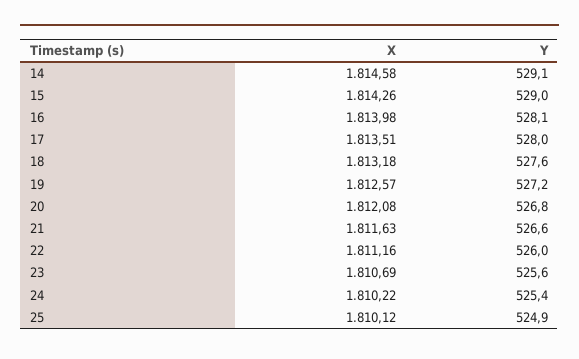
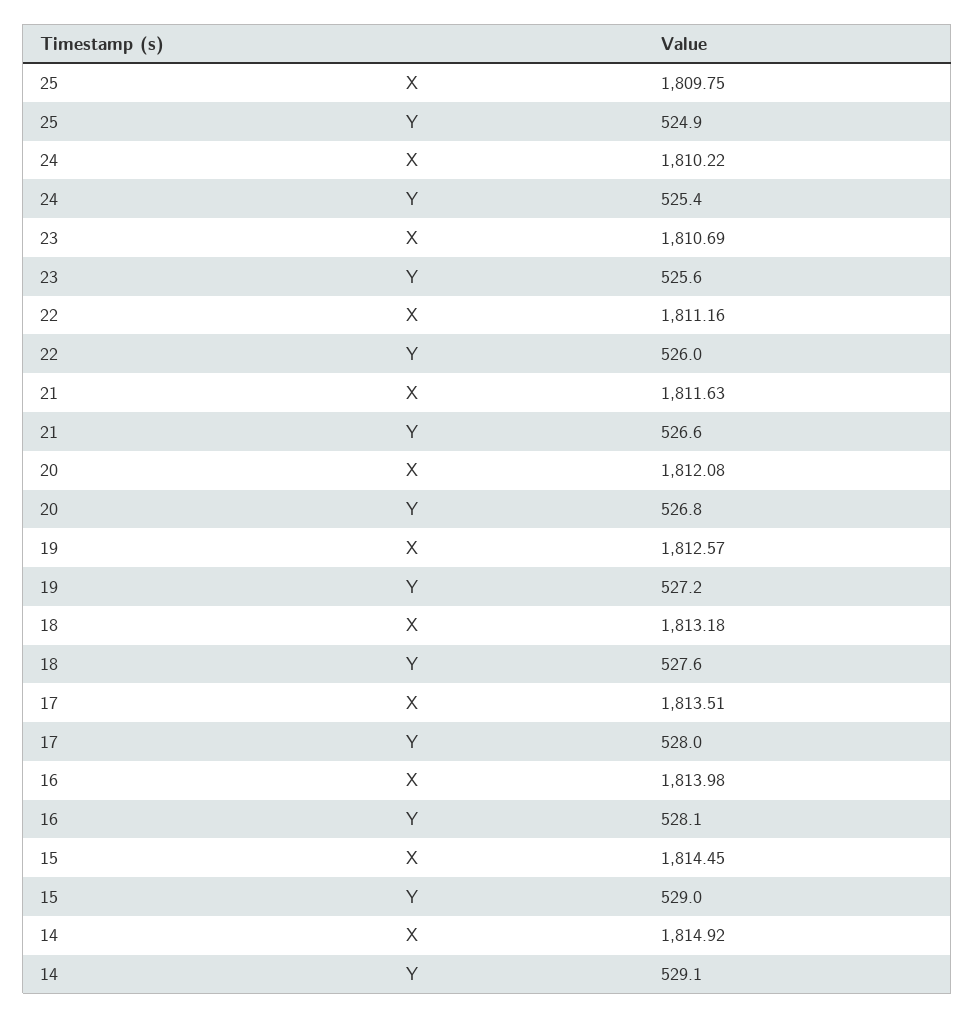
X, 14: 1814.58 -> 1814.92
X, 15: 1814.26 -> 1814.45
X, 25: 1810.12 -> 1809.75

